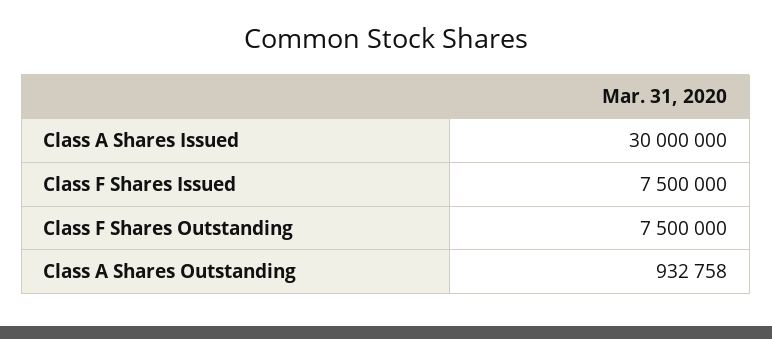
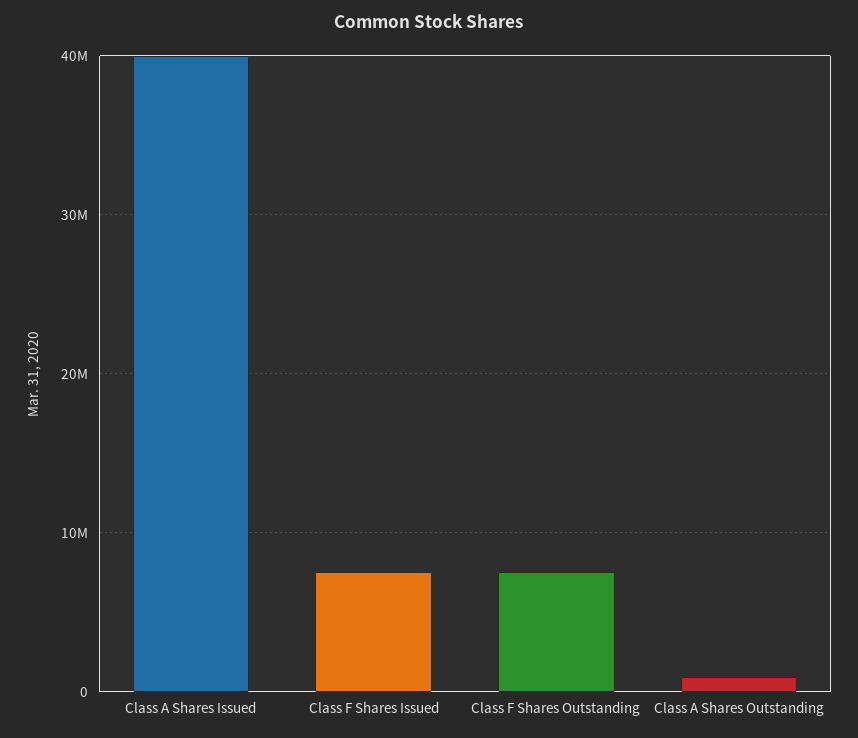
Class A Shares Issued: 30000000 -> 40000000

